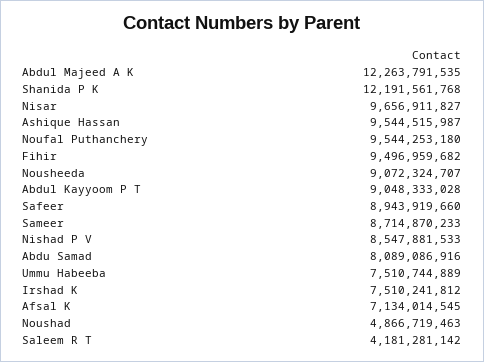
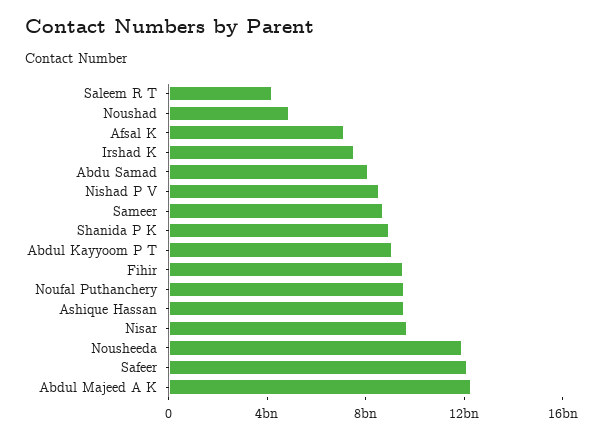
Shanida P K: 12191561768 -> 9000000000
Nousheeda: 9072324707 -> 12000000000
Safeer: 8943919660 -> 12000000000
Ummu Habeeba: 7510744889 -> none

